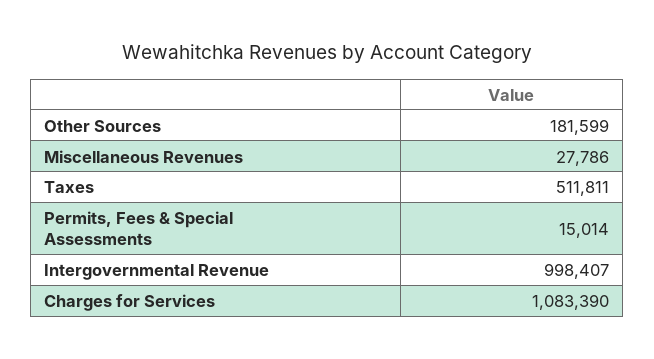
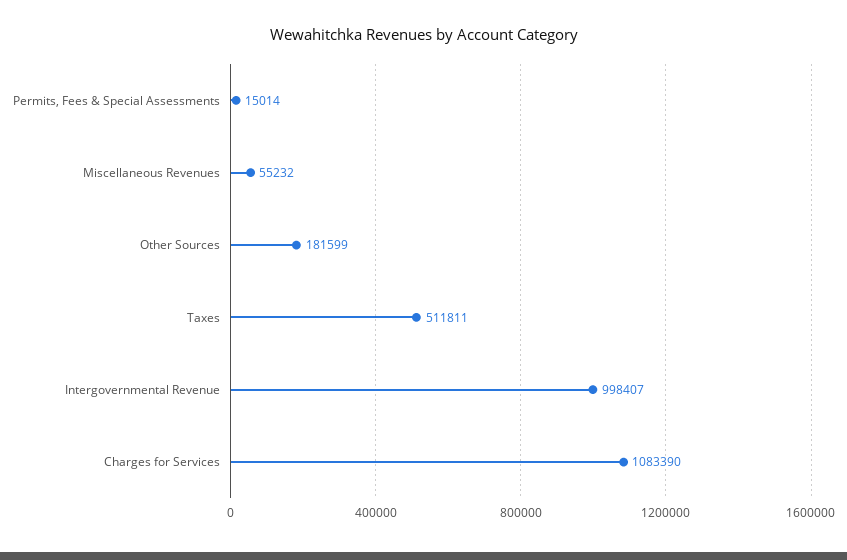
Miscellaneous Revenues: 27786 -> 55232

